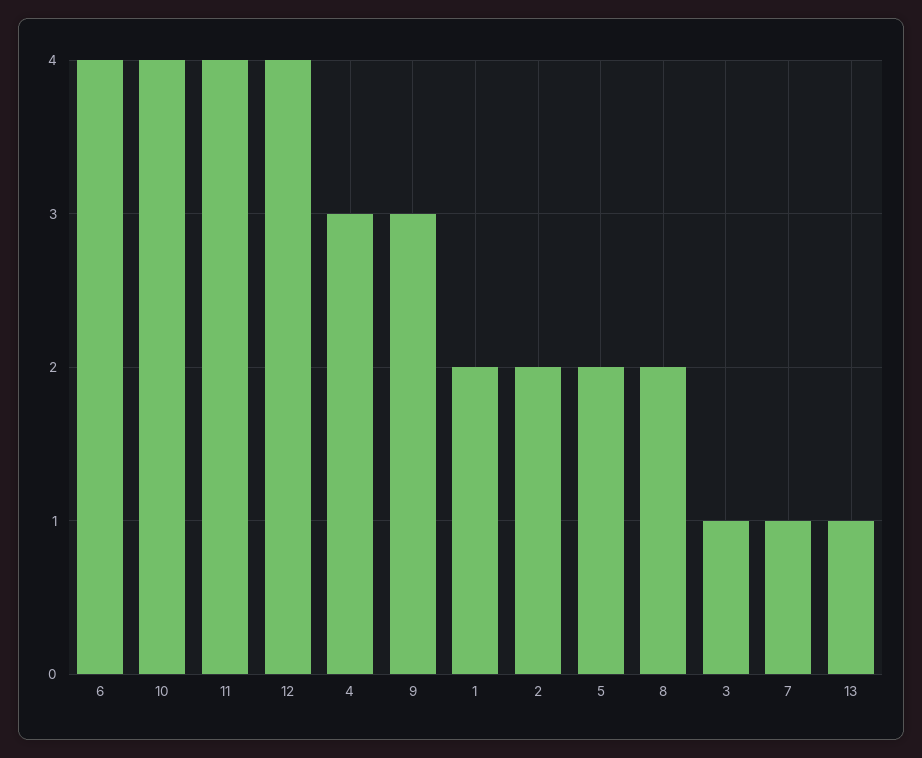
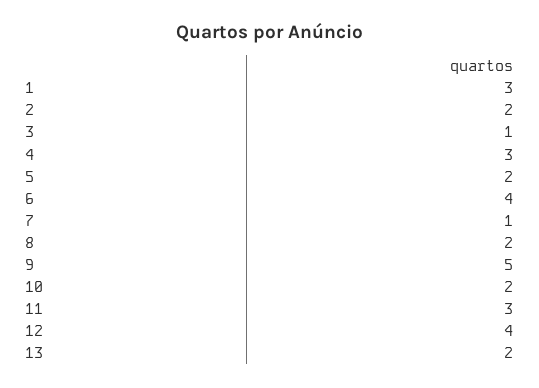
10: 4 -> 2
11: 4 -> 3
9: 3 -> 5
1: 2 -> 3
13: 1 -> 2

